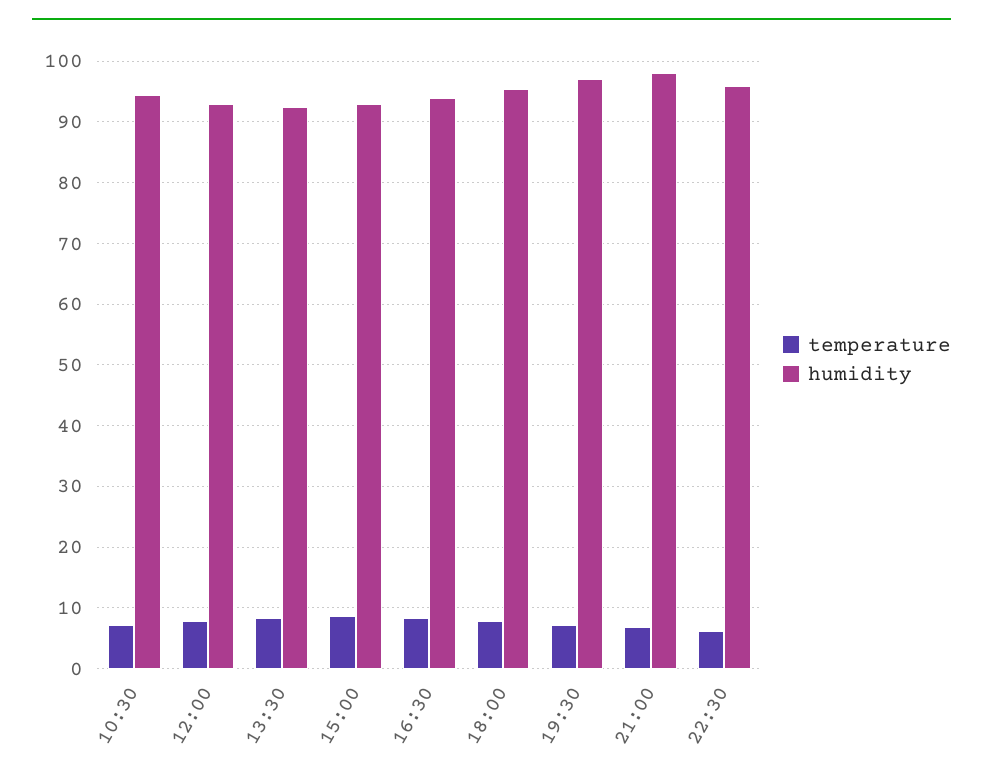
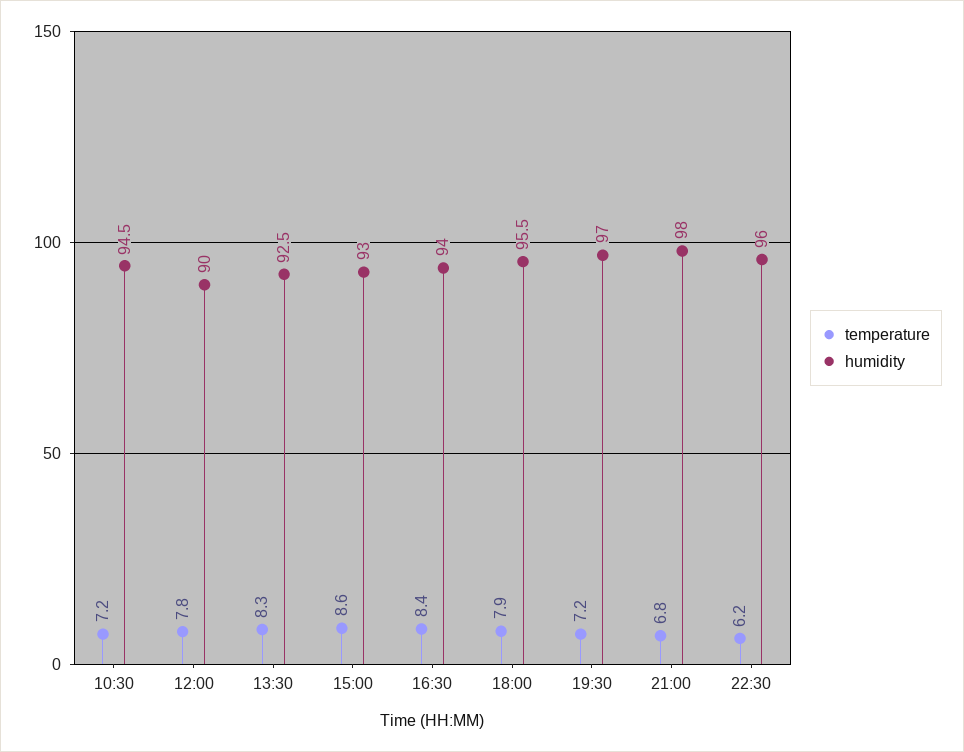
humidity, 12:00: 93 -> 90

